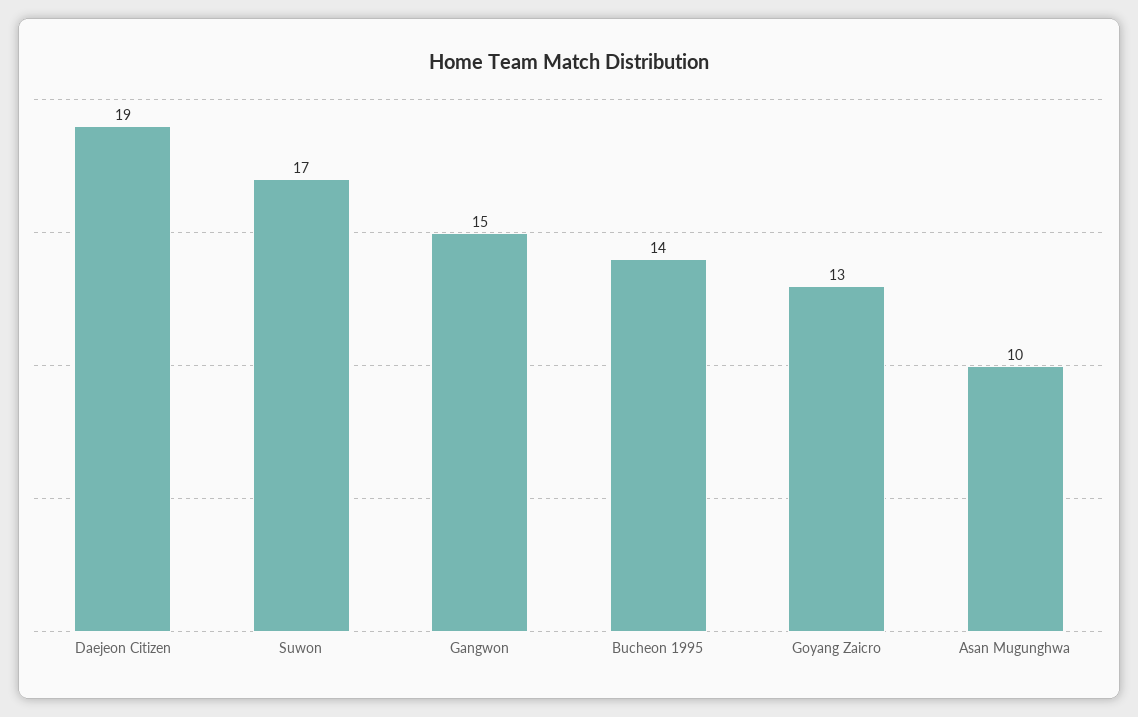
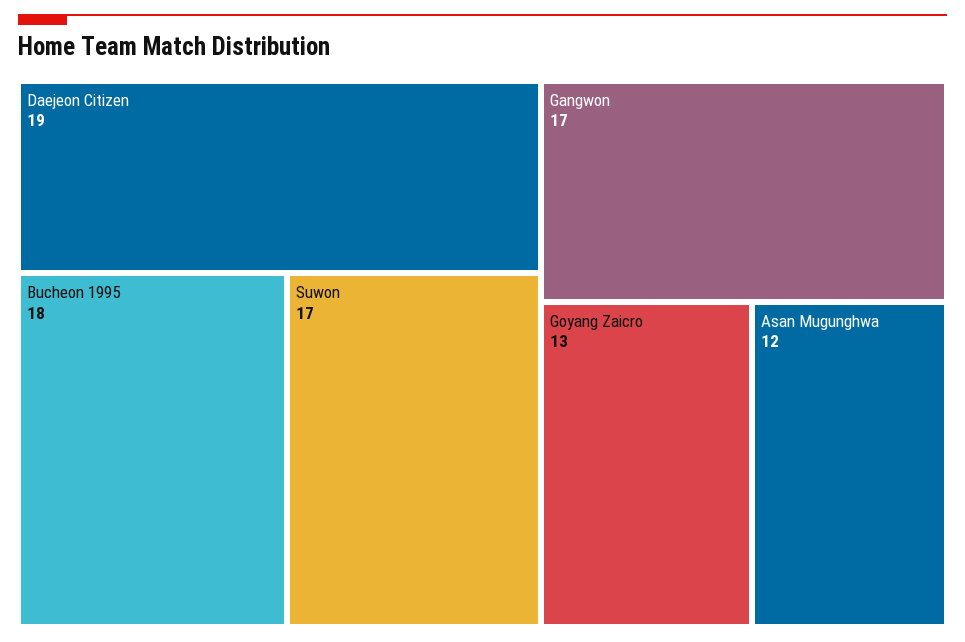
Gangwon: 15 -> 17
Bucheon 1995: 14 -> 18
Asan Mugunghwa: 10 -> 12

